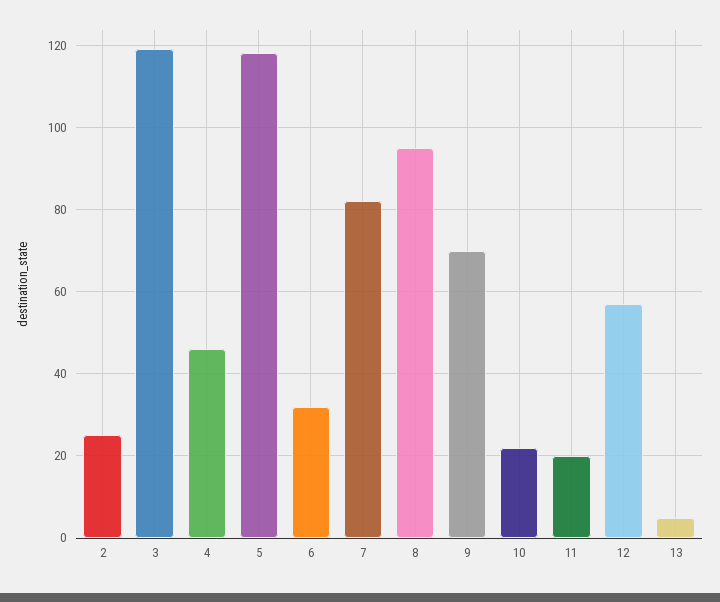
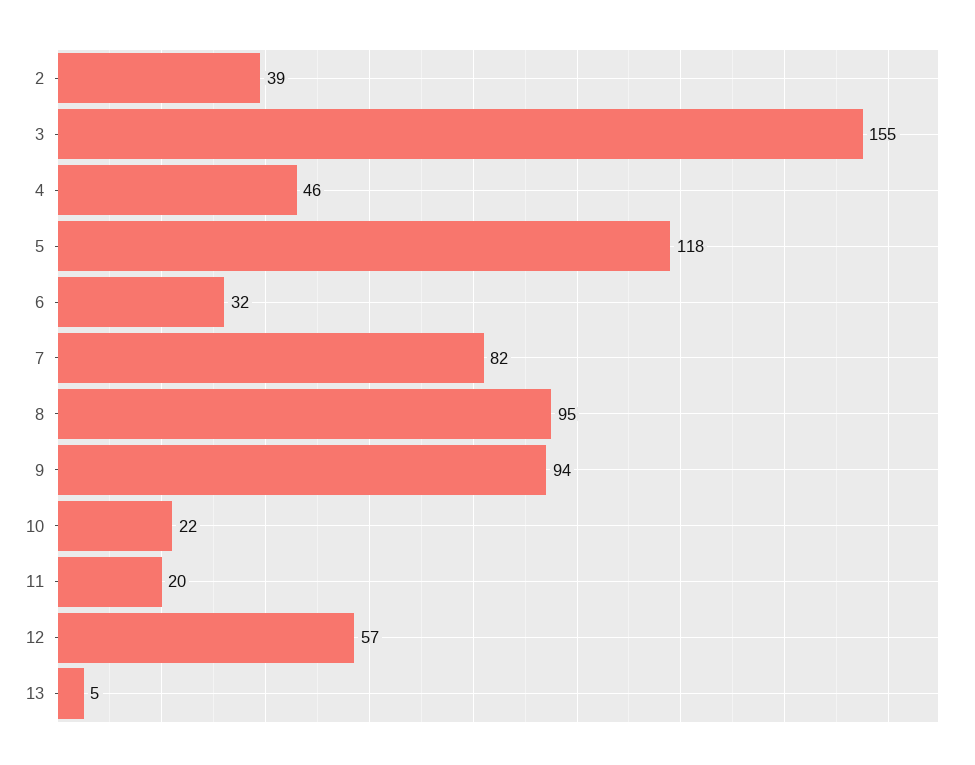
2: 25 -> 39
3: 120 -> 155
9: 70 -> 94

